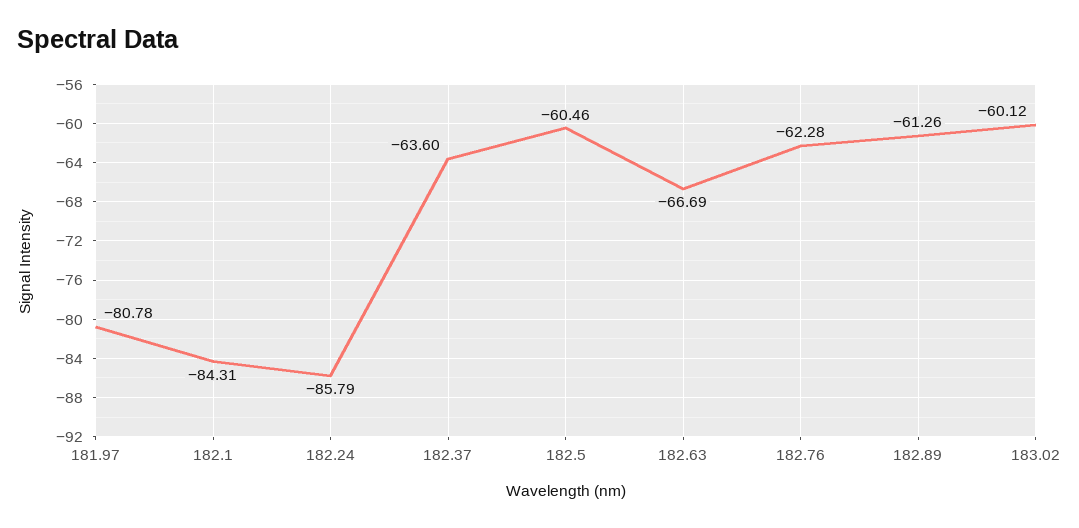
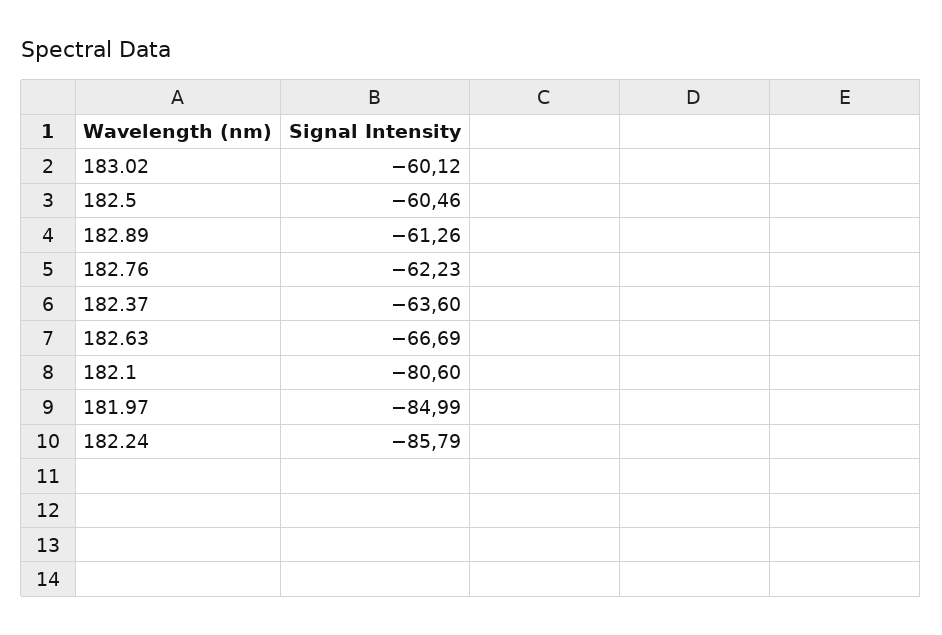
181.97: -80.78 -> -84.99
182.1: -84.31 -> -80.6
182.76: -62.28 -> -62.23

